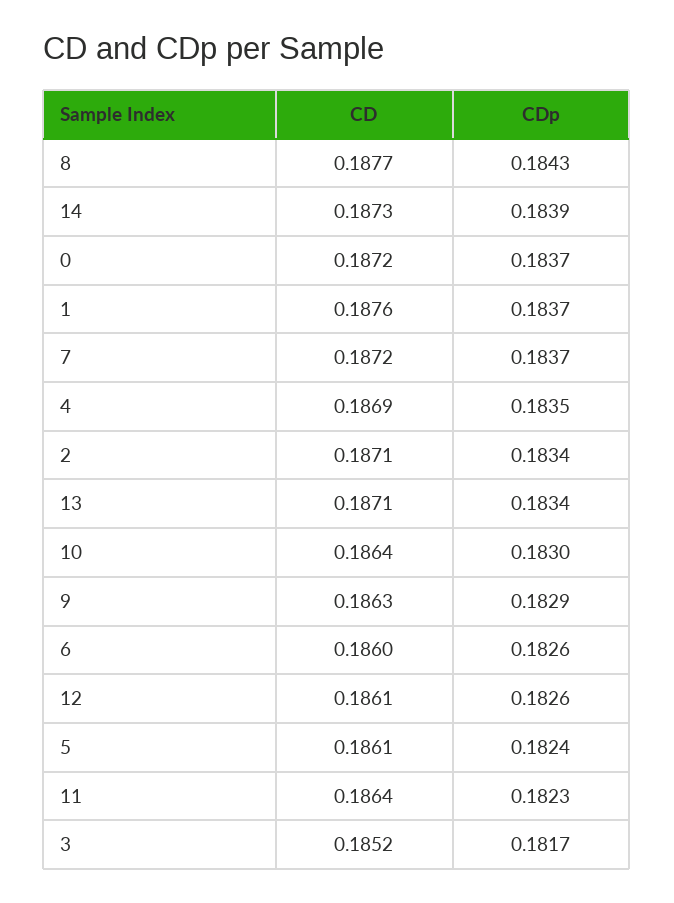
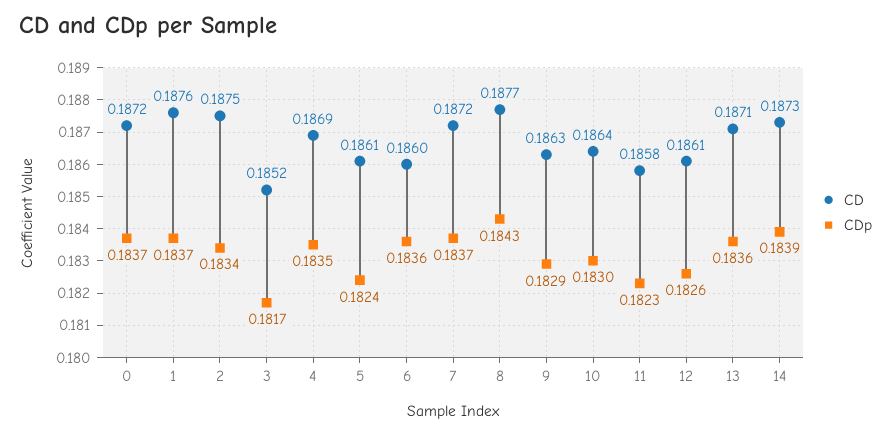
CD, 2: 0.1871 -> 0.1875
CDp, 13: 0.1834 -> 0.1836
CDp, 6: 0.1826 -> 0.1836
CD, 11: 0.1864 -> 0.1858

